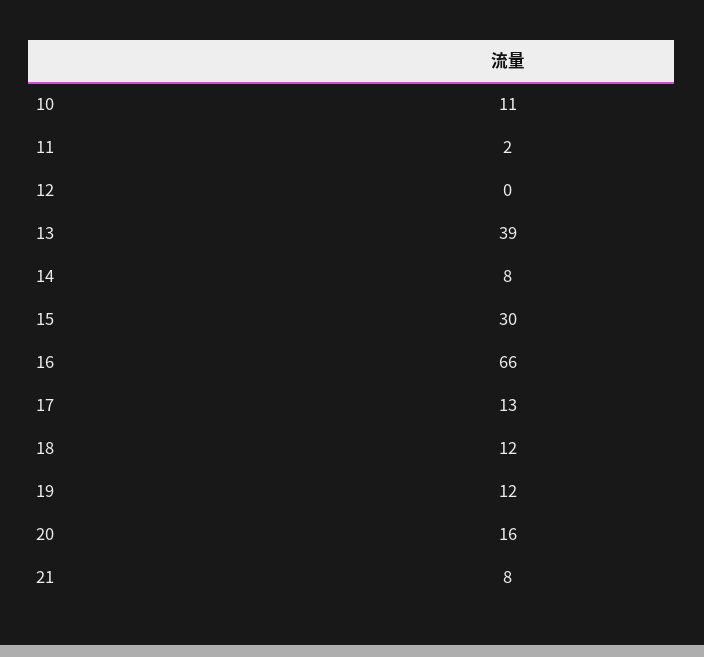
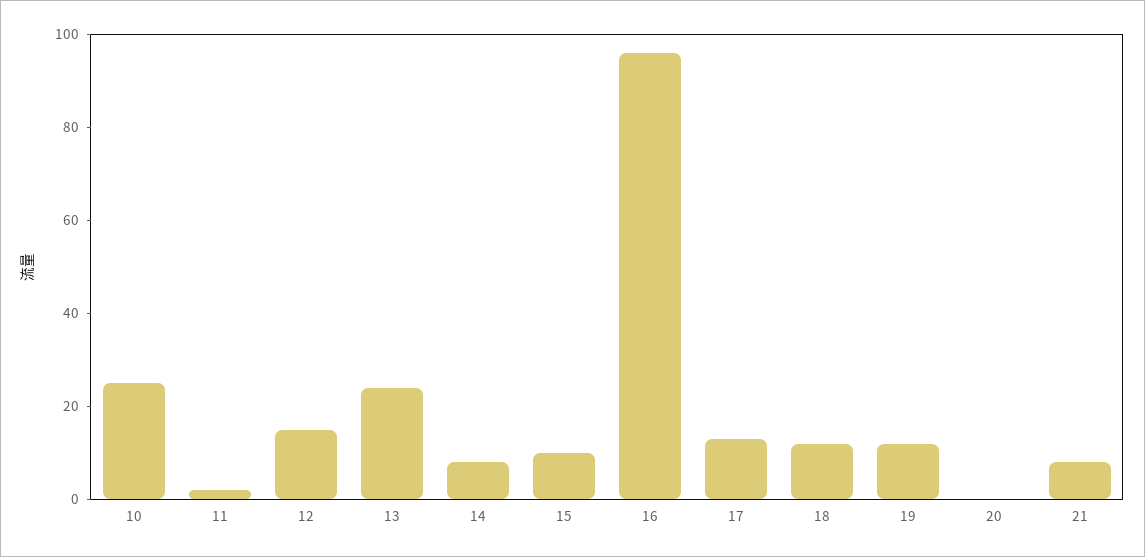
10: 11 -> 25
12: 0 -> 15
13: 39 -> 25
15: 30 -> 10
16: 66 -> 95
20: 16 -> 0

